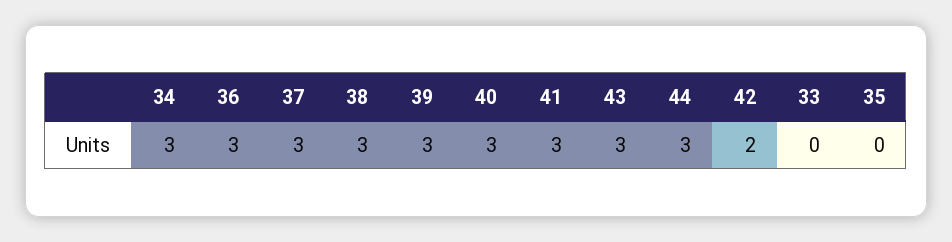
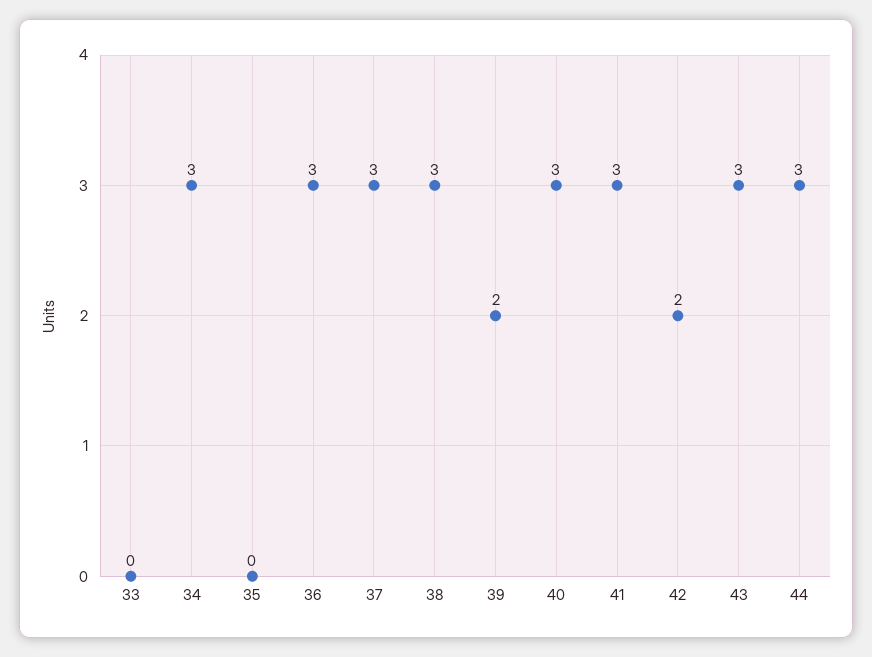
39: 3 -> 2

